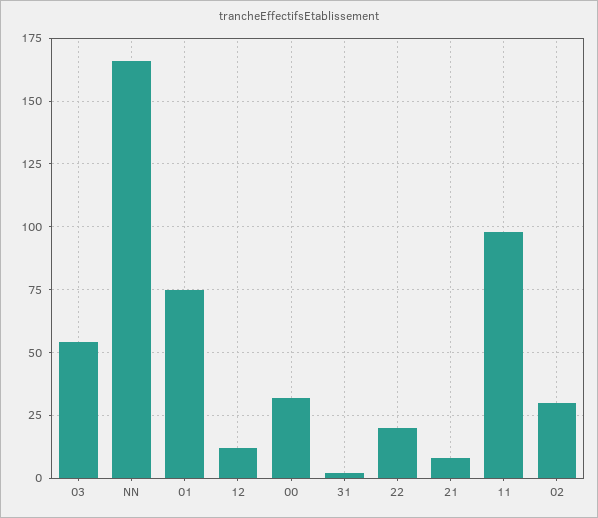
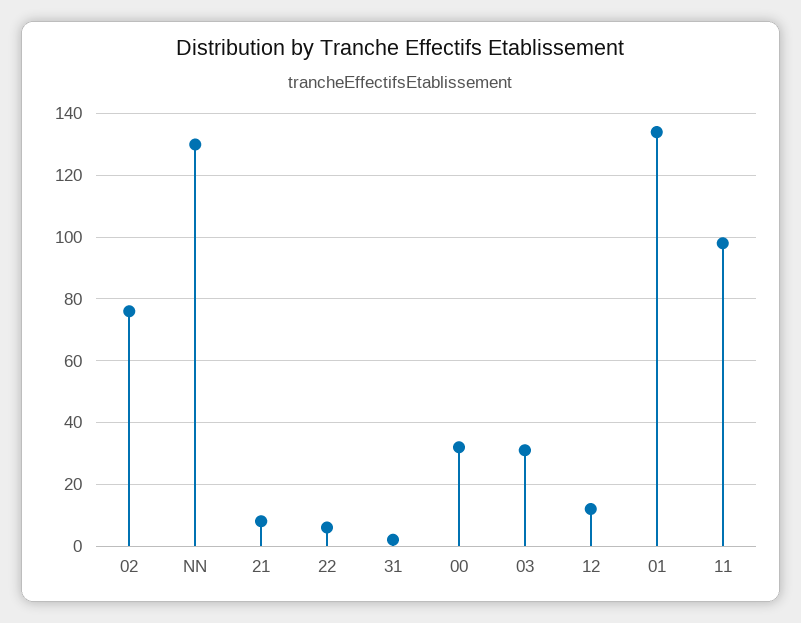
03: 55 -> 30
NN: 165 -> 130
01: 75 -> 135
22: 20 -> 5
02: 30 -> 75

